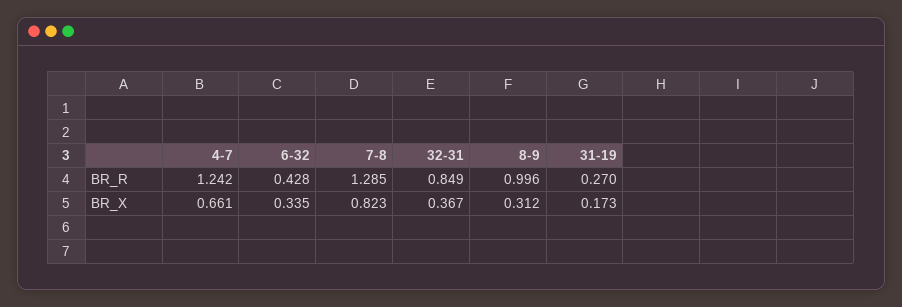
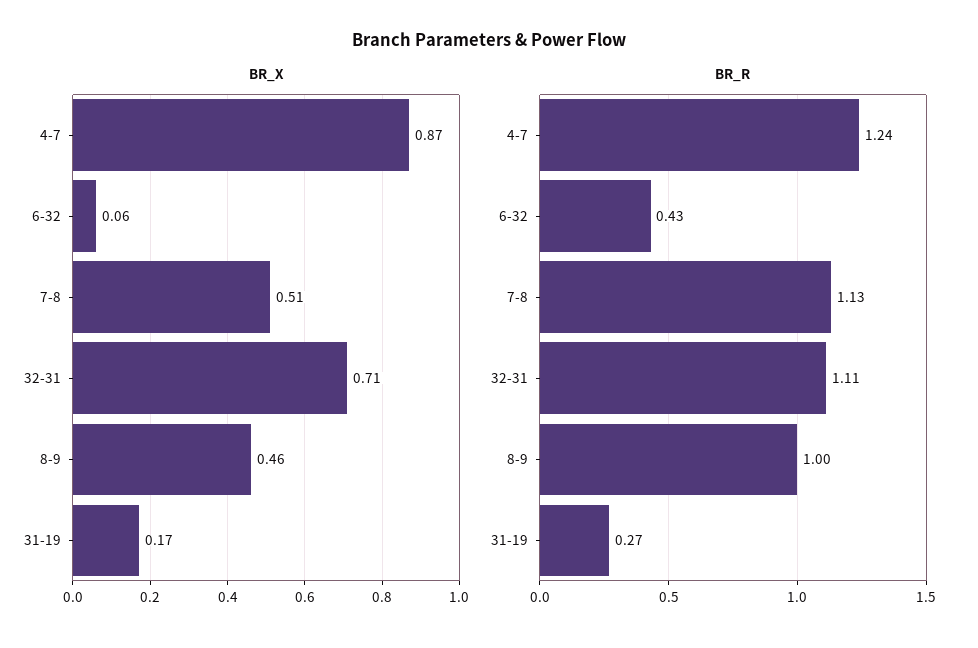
BR_R, 7-8: 1.285 -> 1.13
BR_R, 32-31: 0.849 -> 1.11
BR_X, 4-7: 0.661 -> 0.87
BR_X, 6-32: 0.335 -> 0.06
BR_X, 7-8: 0.823 -> 0.51
BR_X, 32-31: 0.367 -> 0.71
BR_X, 8-9: 0.312 -> 0.46

